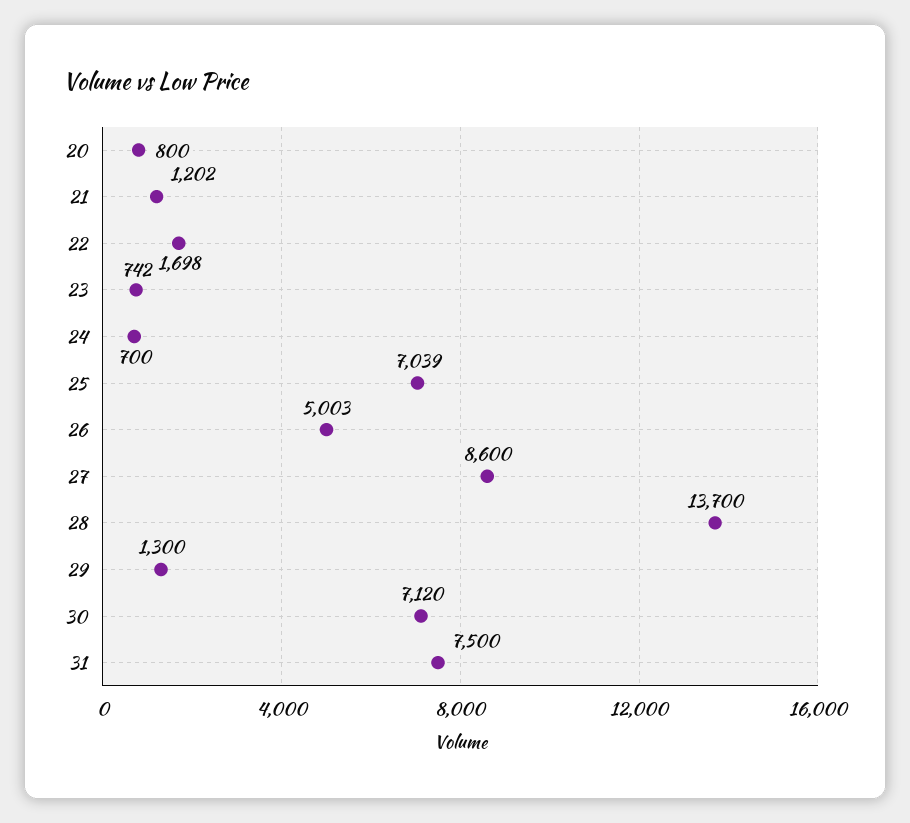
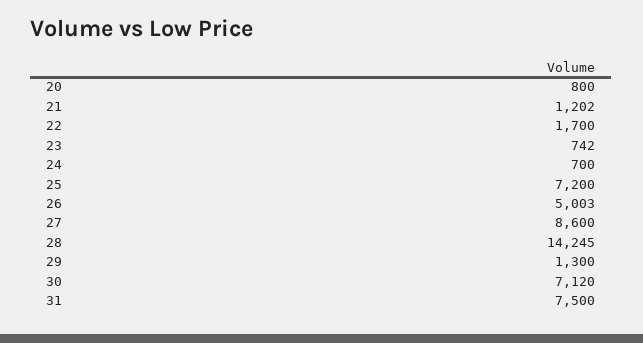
22: 1698 -> 1700
25: 7039 -> 7200
28: 13700 -> 14245

